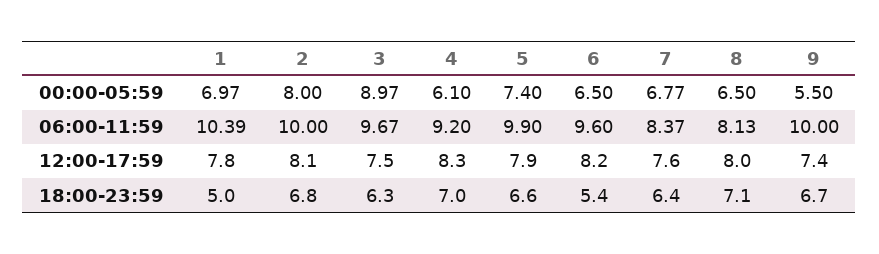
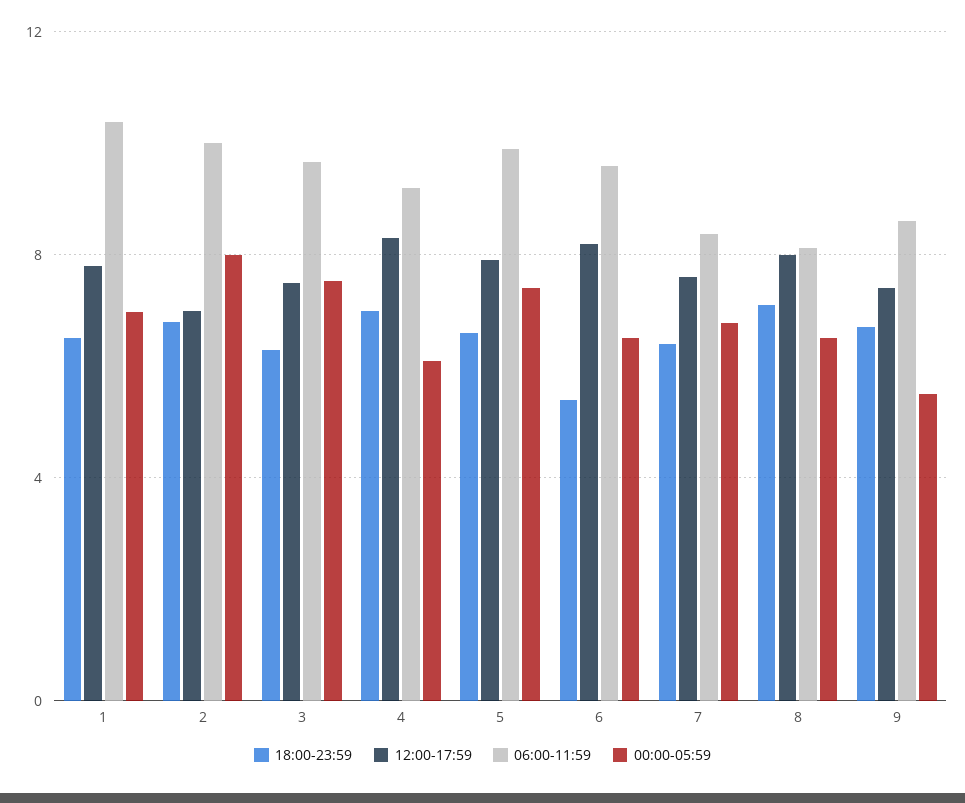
00:00-05:59, 3: 8.97 -> 7.5
06:00-11:59, 9: 10 -> 8.5
12:00-17:59, 2: 8.1 -> 7
18:00-23:59, 1: 5 -> 6.5

